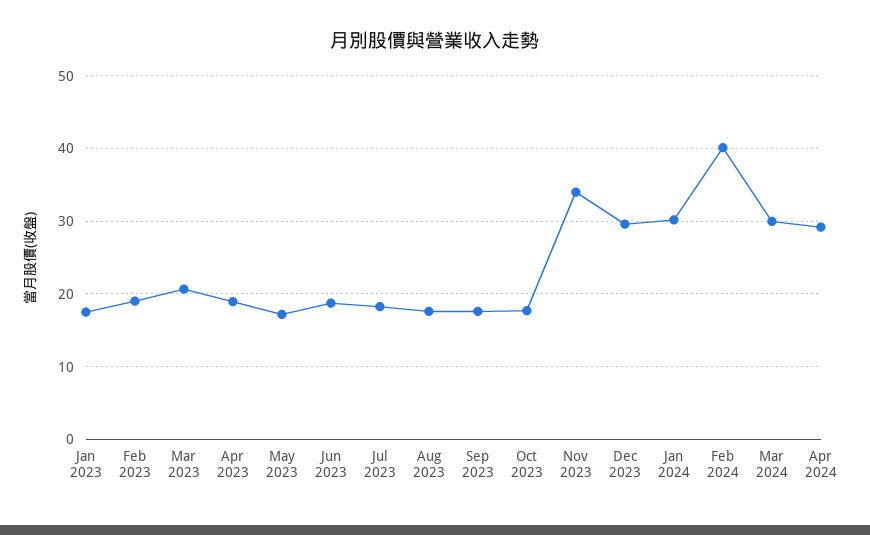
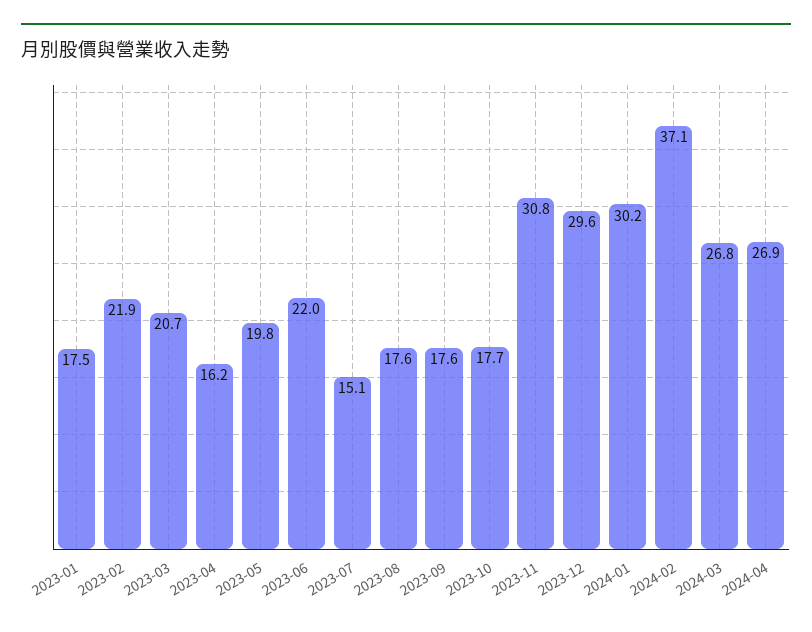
Feb 2023: 19 -> 21.9
Apr 2023: 19 -> 16.2
May 2023: 17 -> 19.8
Jun 2023: 19 -> 22
Jul 2023: 18 -> 15.1
Nov 2023: 34 -> 30.8
Feb 2024: 40 -> 37.1
Mar 2024: 30 -> 26.8
Apr 2024: 29 -> 26.9

